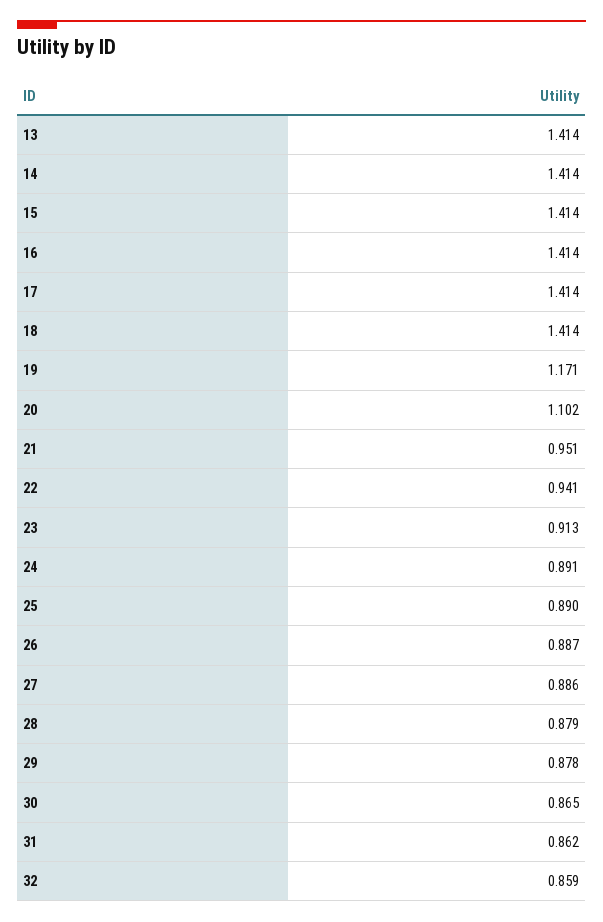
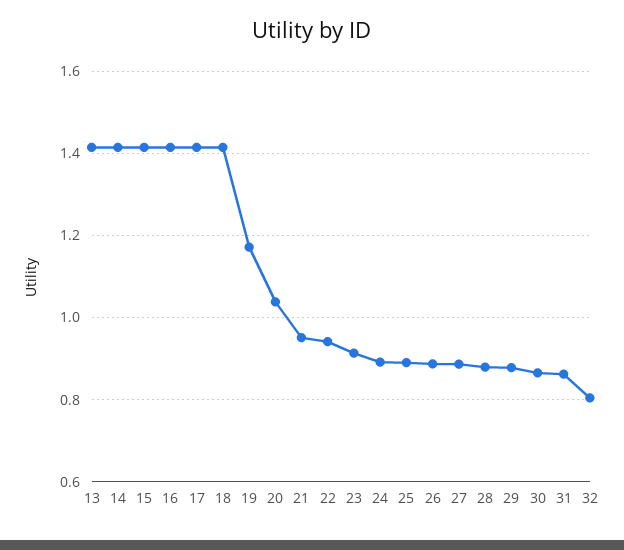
20: 1.102 -> 1.04
32: 0.859 -> 0.8

